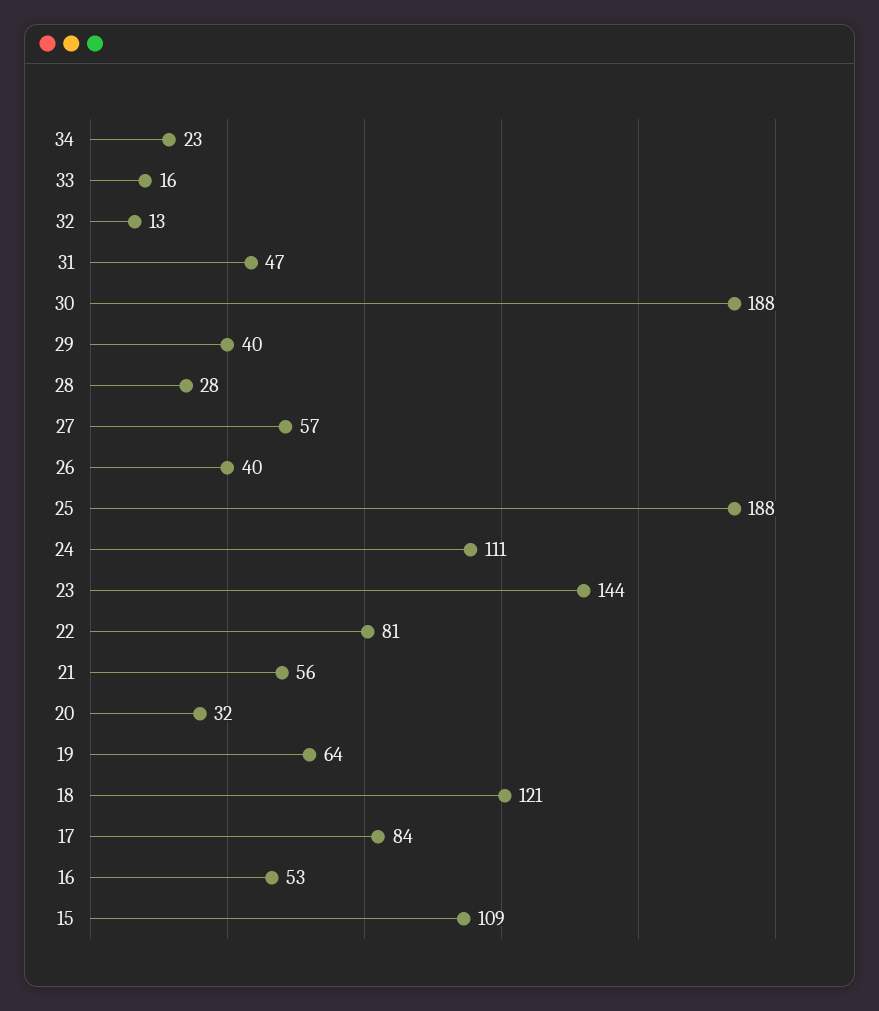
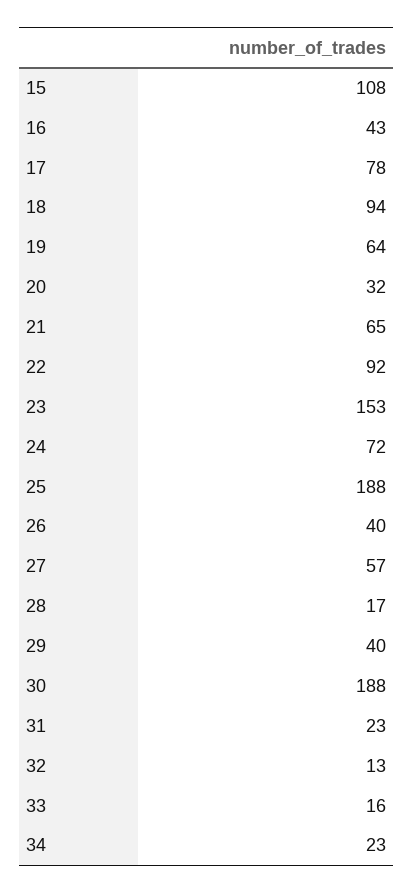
31: 47 -> 23
28: 28 -> 17
24: 111 -> 72
23: 144 -> 153
22: 81 -> 92
21: 56 -> 65
18: 121 -> 94
17: 84 -> 78
16: 53 -> 43
15: 109 -> 108

